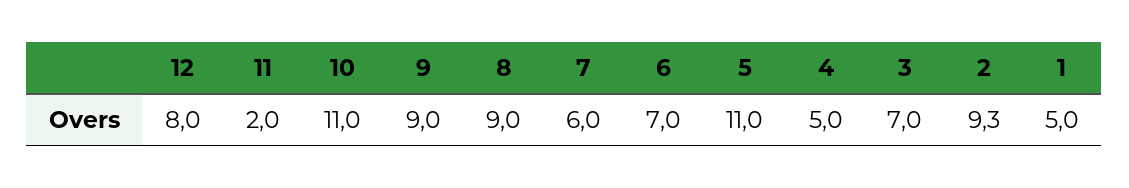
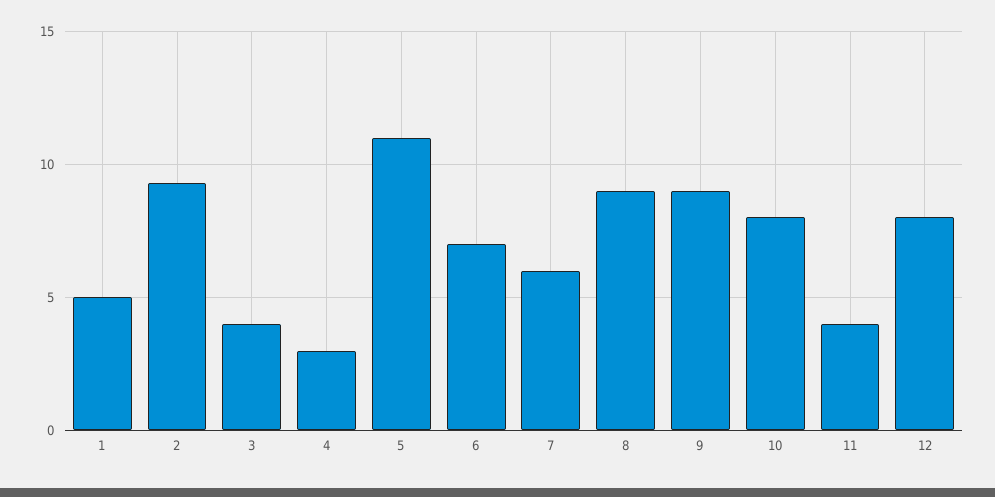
11: 2 -> 4
10: 11 -> 8
4: 5 -> 3
3: 7 -> 4

